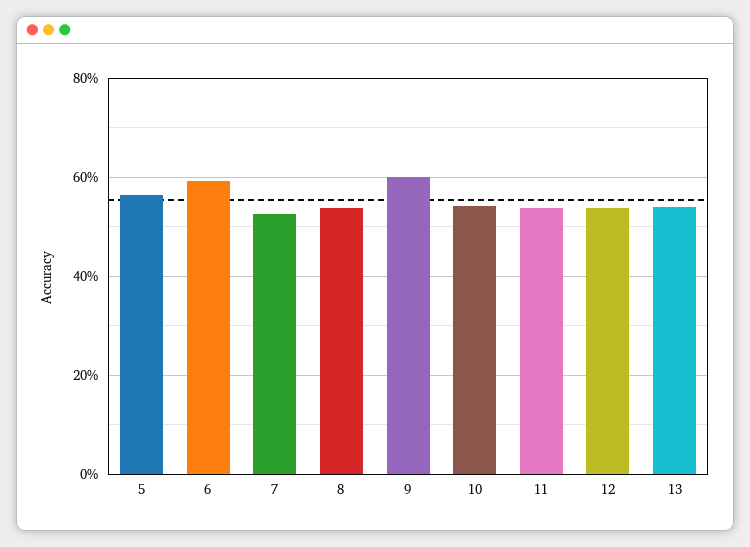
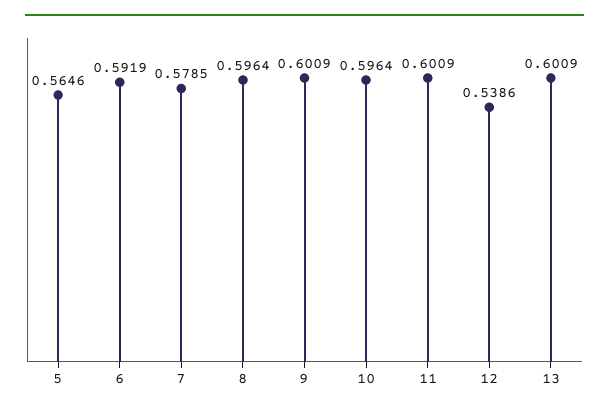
7: 0.52 -> 0.5785
8: 0.54 -> 0.5964
10: 0.54 -> 0.5964
11: 0.54 -> 0.6009
13: 0.54 -> 0.6009

